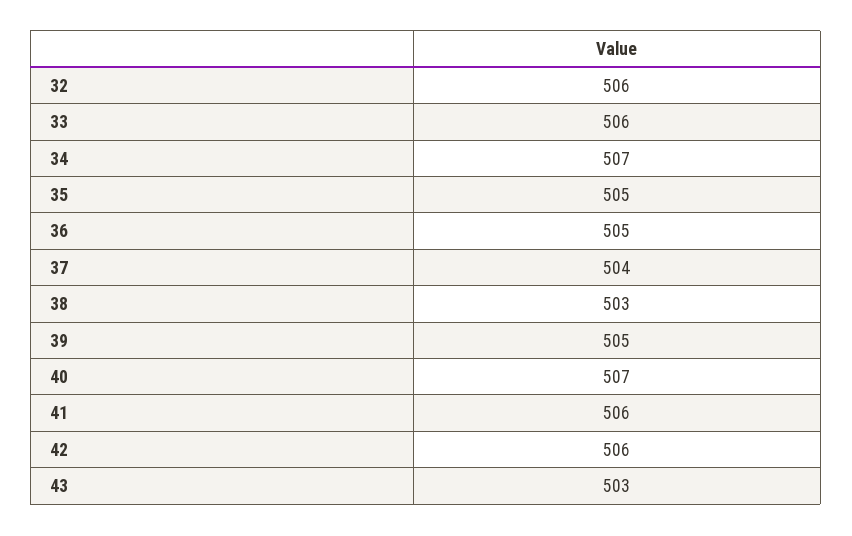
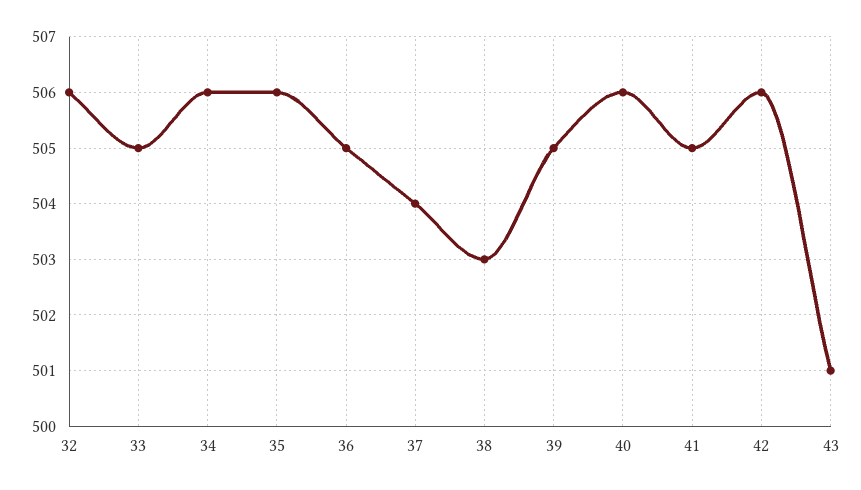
33: 506 -> 505
34: 507 -> 506
35: 505 -> 506
40: 507 -> 506
41: 506 -> 505
43: 503 -> 501

